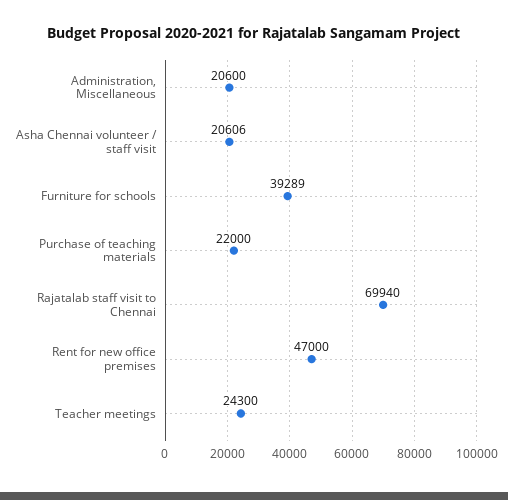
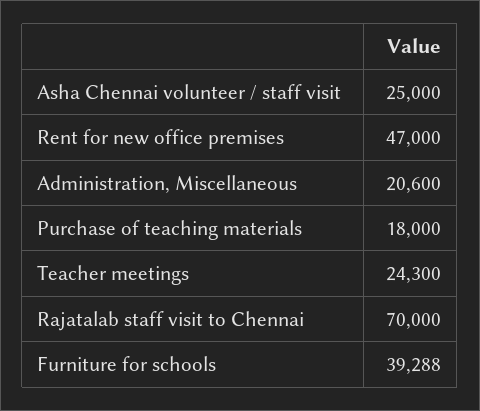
Asha Chennai volunteer / staff visit: 20606 -> 25000
Furniture for schools: 39289 -> 39288
Purchase of teaching materials: 22000 -> 18000
Rajatalab staff visit to Chennai: 69940 -> 70000

